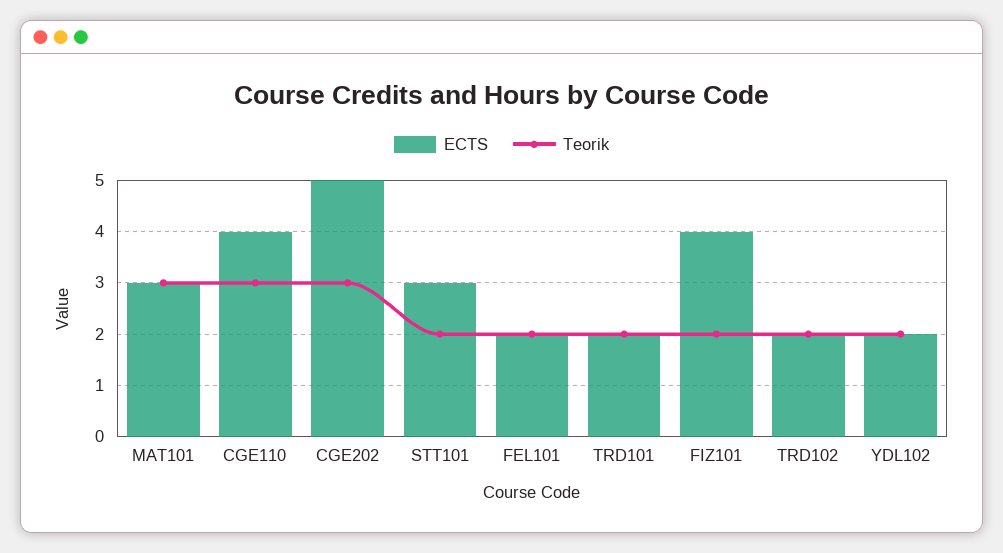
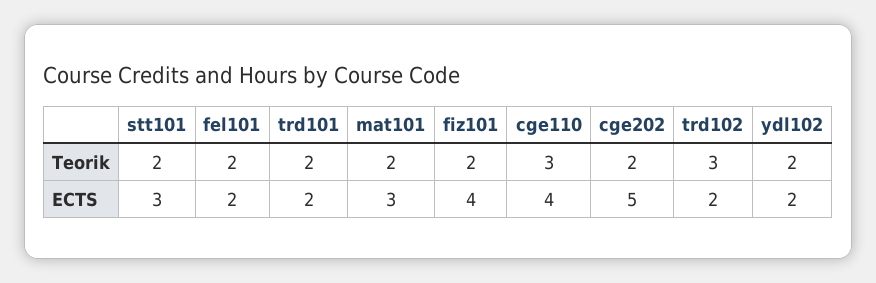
Teorik, MAT101: 3 -> 2
Teorik, CGE202: 3 -> 2
Teorik, TRD102: 2 -> 3

